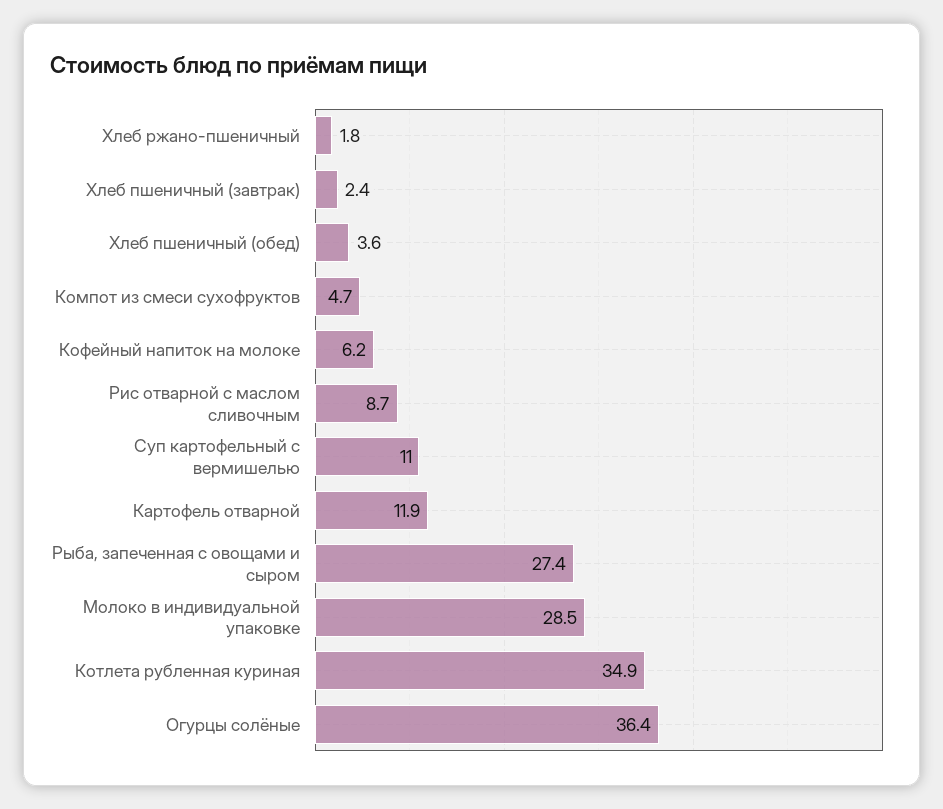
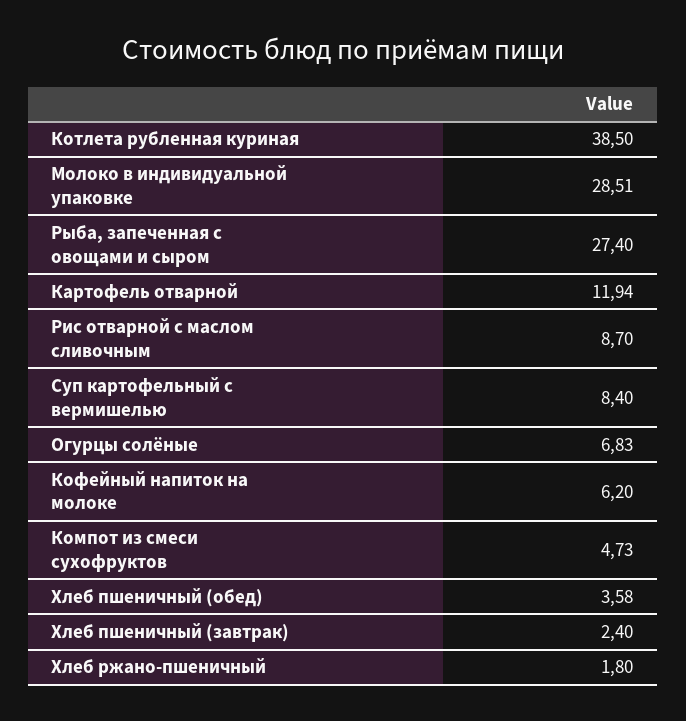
Суп картофельный с вермишелью: 11 -> 8.4
Котлета рубленная куриная: 34.9 -> 38.5
Огурцы солёные: 36.4 -> 6.83

